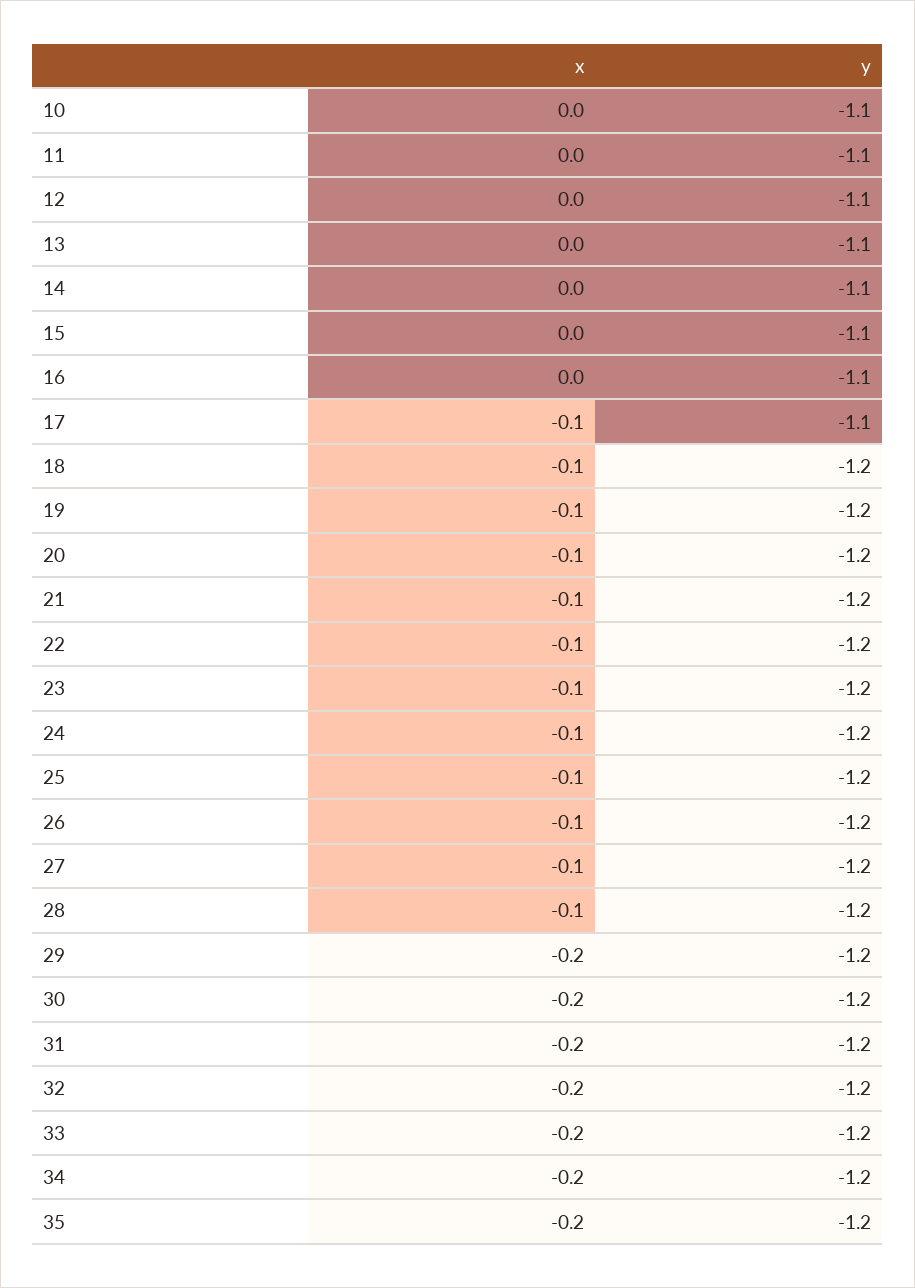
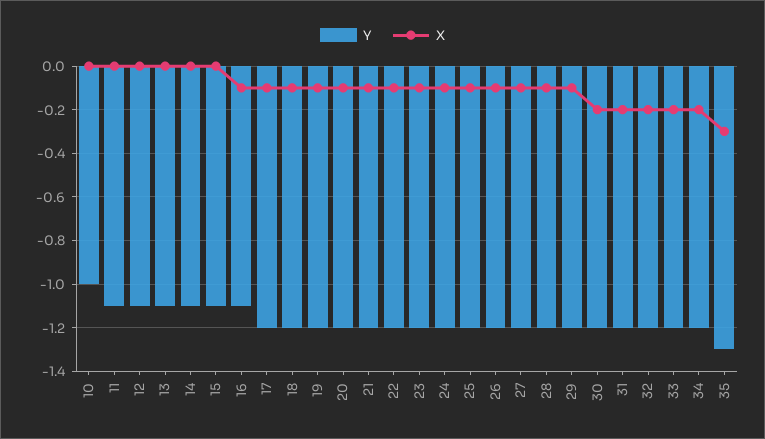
y, 10: -1.1 -> -1
x, 16: 0 -> -0.1
y, 17: -1.1 -> -1.2
x, 29: -0.2 -> -0.1
x, 35: -0.2 -> -0.3
y, 35: -1.2 -> -1.3

